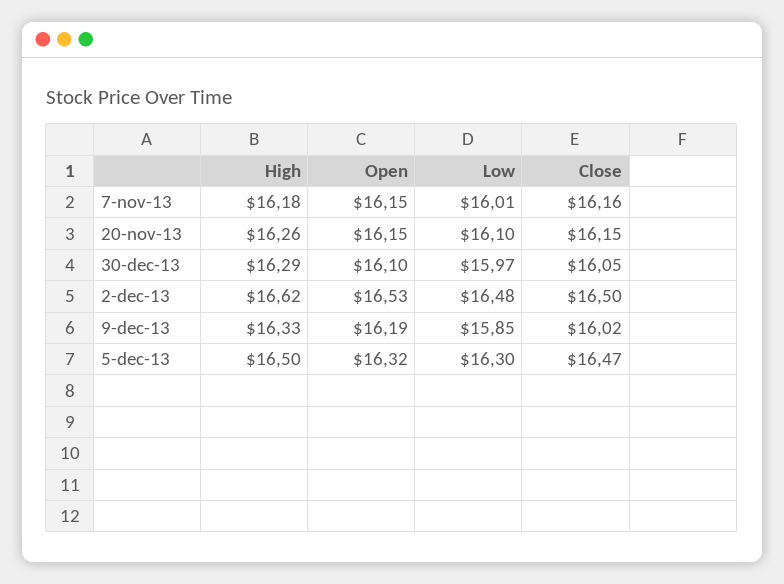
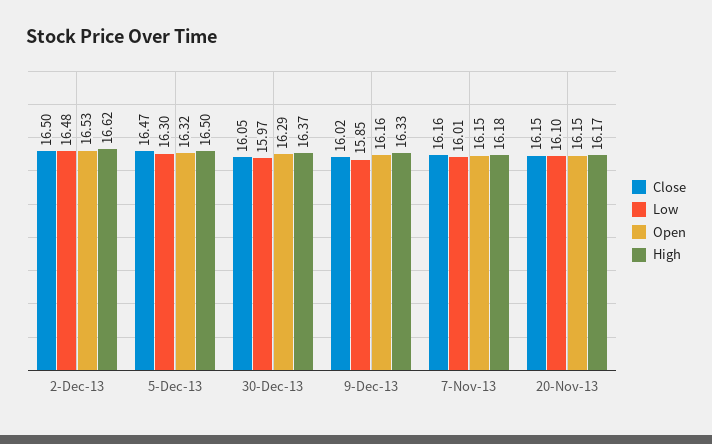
High, 20-nov-13: 16.26 -> 16.17
High, 30-dec-13: 16.29 -> 16.37
Open, 30-dec-13: 16.1 -> 16.29
Open, 9-dec-13: 16.19 -> 16.16

